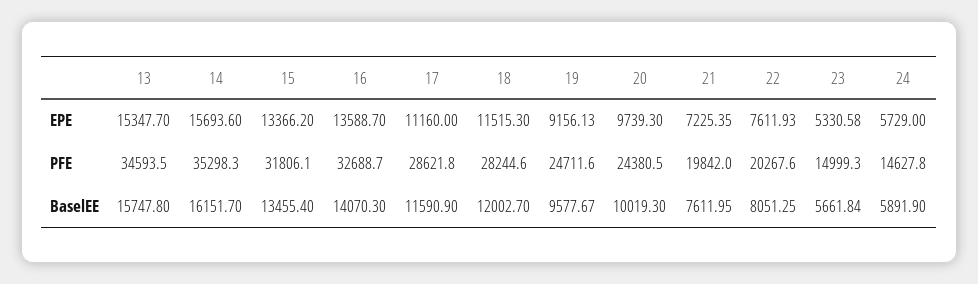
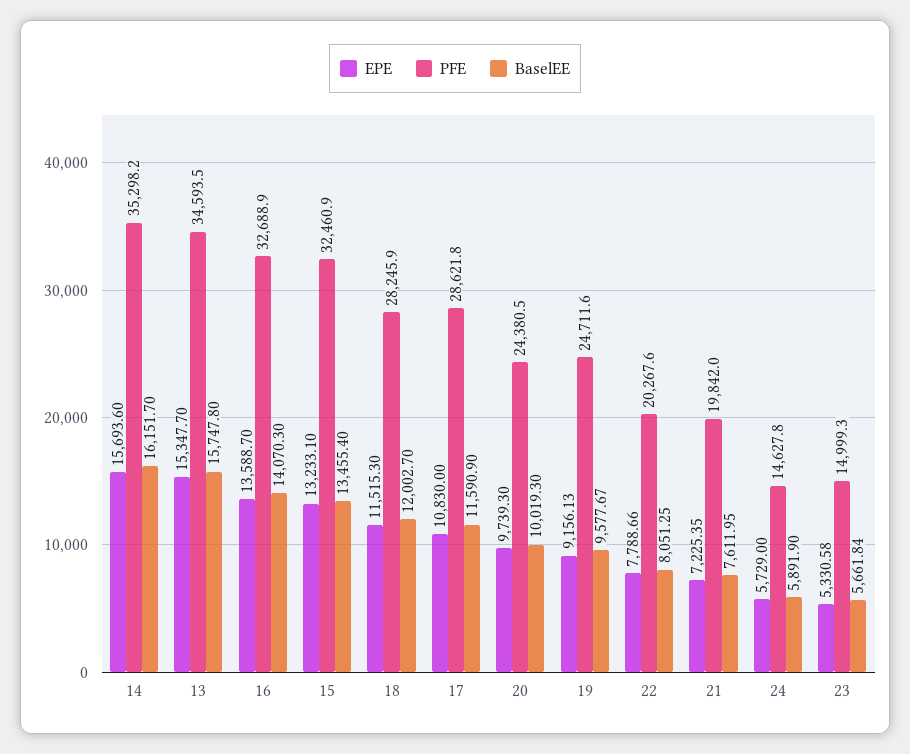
EPE, 15: 13366.2 -> 13233.1
EPE, 17: 11160 -> 10830
EPE, 22: 7611.93 -> 7788.66
PFE, 14: 35298.3 -> 35298.2
PFE, 15: 31806.1 -> 32460.9
PFE, 16: 32688.7 -> 32688.9
PFE, 18: 28244.6 -> 28245.9

